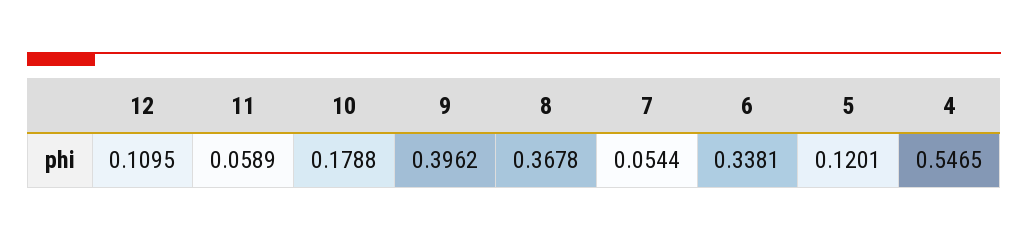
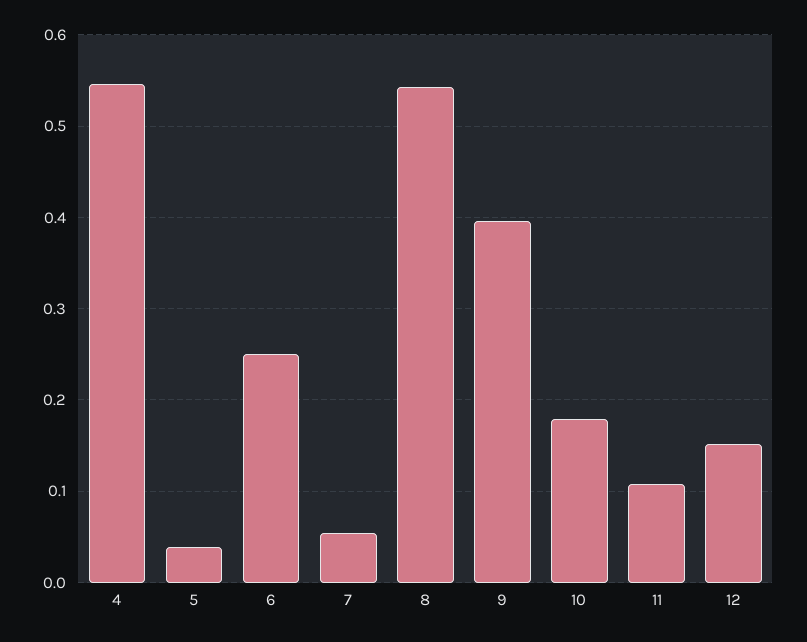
12: 0.1095 -> 0.15
11: 0.0589 -> 0.11
8: 0.3678 -> 0.54
6: 0.3381 -> 0.25
5: 0.1201 -> 0.04

